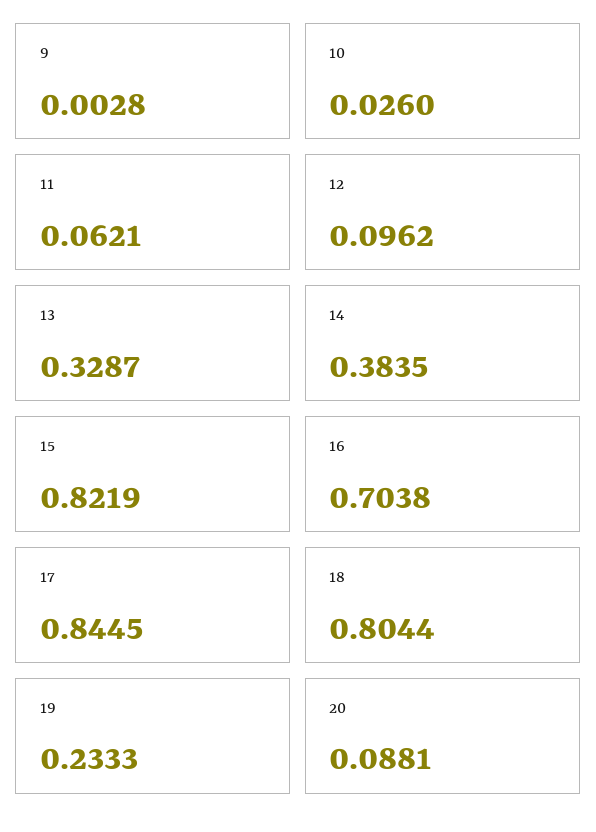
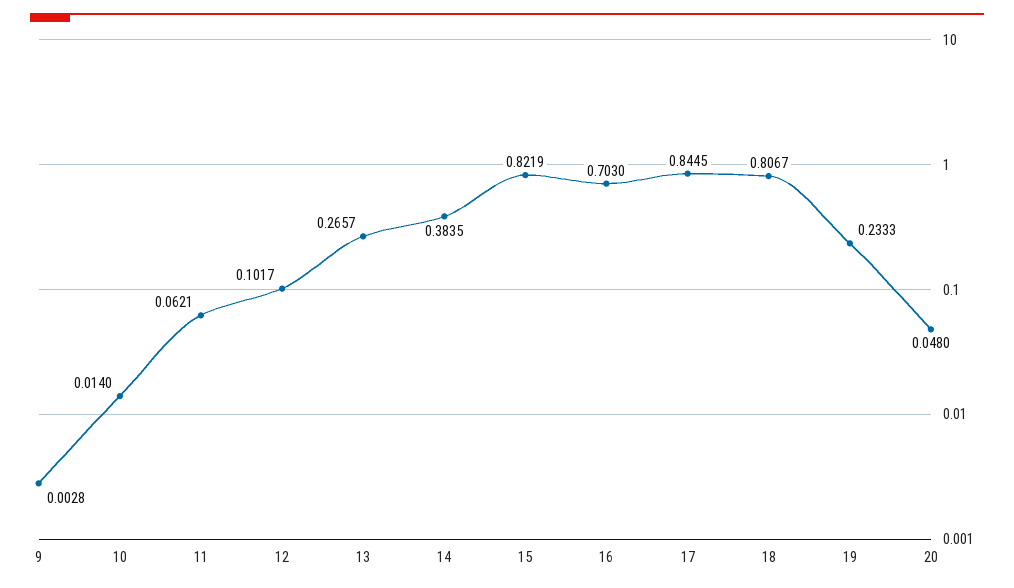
10: 0.026 -> 0.014
12: 0.0962 -> 0.1017
13: 0.3287 -> 0.2657
16: 0.7038 -> 0.703
18: 0.8044 -> 0.8067
20: 0.0881 -> 0.048

